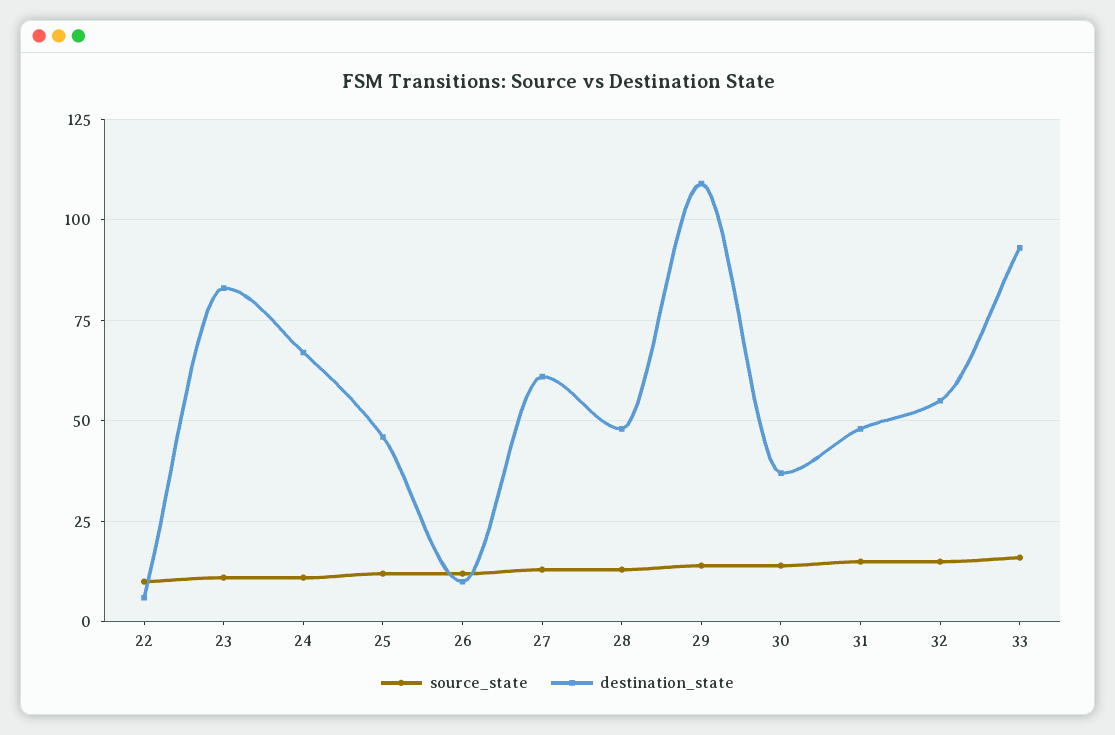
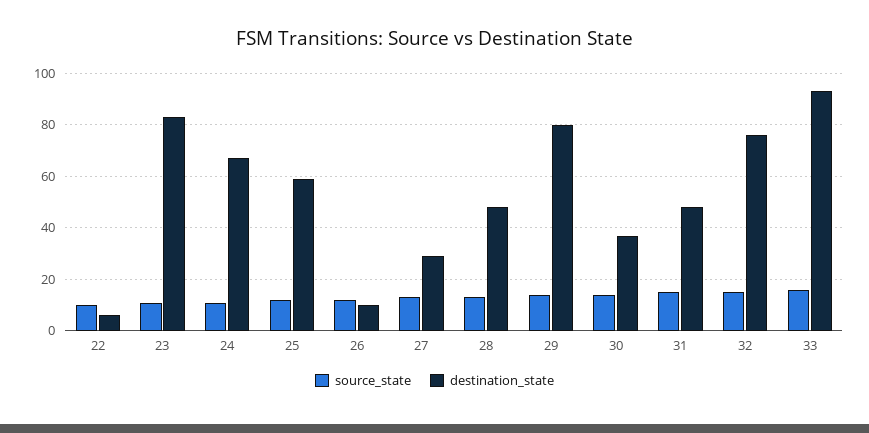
destination_state, 25: 45 -> 60
destination_state, 27: 60 -> 30
destination_state, 29: 110 -> 80
destination_state, 32: 55 -> 75

